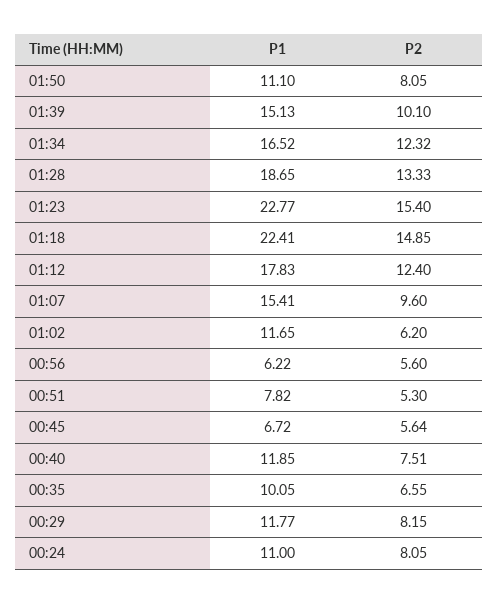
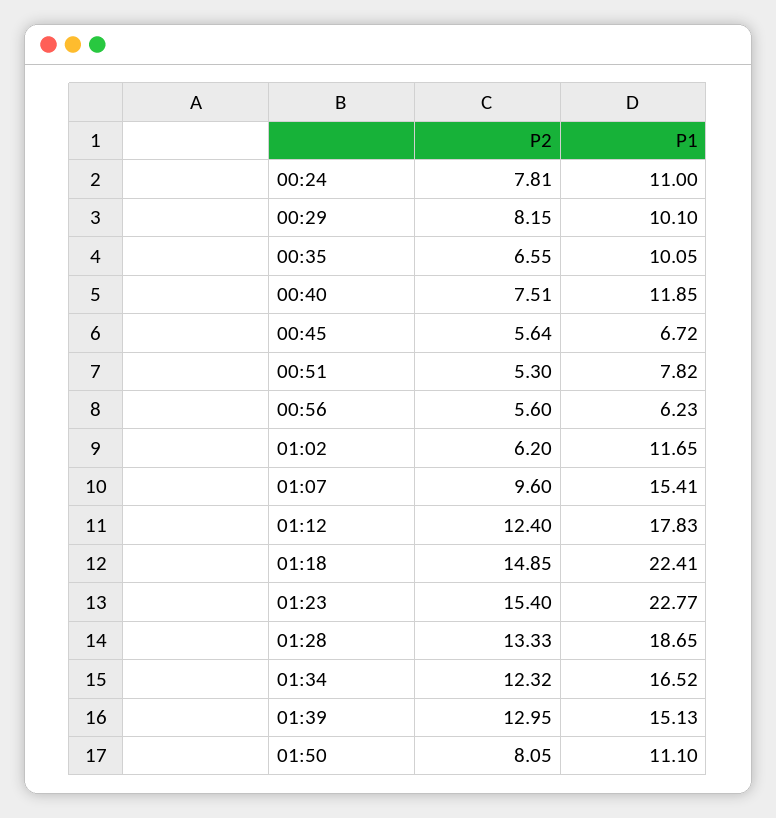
P2, 01:39: 10.1 -> 12.95
P1, 00:56: 6.22 -> 6.23
P1, 00:29: 11.77 -> 10.1
P2, 00:24: 8.05 -> 7.81

